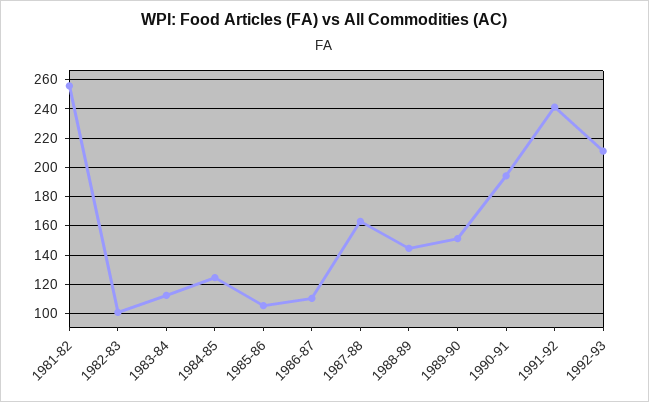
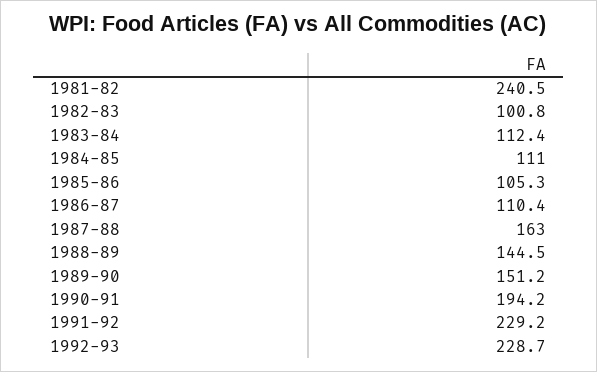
1981-82: 255 -> 240.5
1984-85: 125 -> 111
1991-92: 240 -> 229.2
1992-93: 210 -> 228.7

